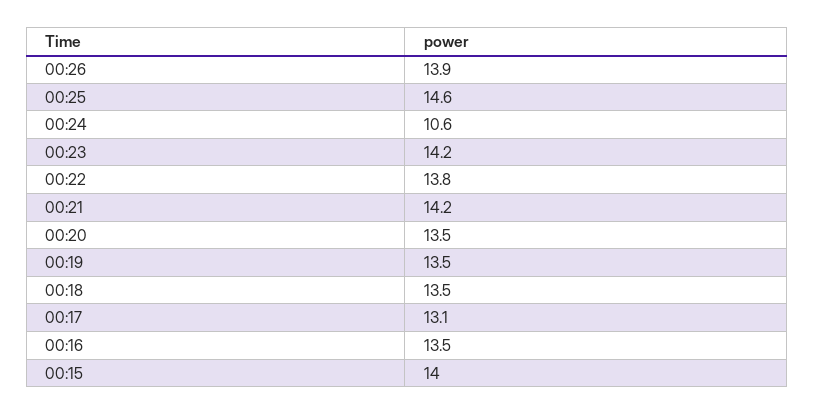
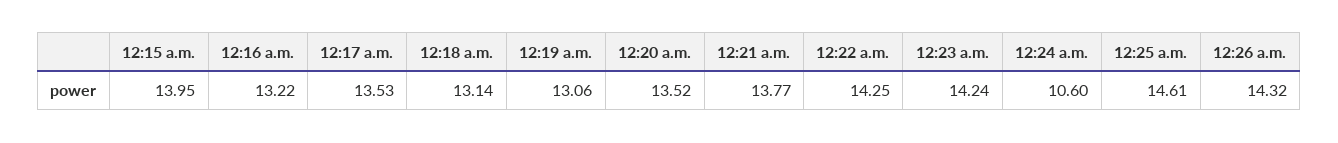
00:26: 13.9 -> 14.32
00:22: 13.8 -> 14.25
00:21: 14.2 -> 13.77
00:19: 13.5 -> 13.06
00:18: 13.5 -> 13.14
00:17: 13.1 -> 13.53
00:16: 13.5 -> 13.22

